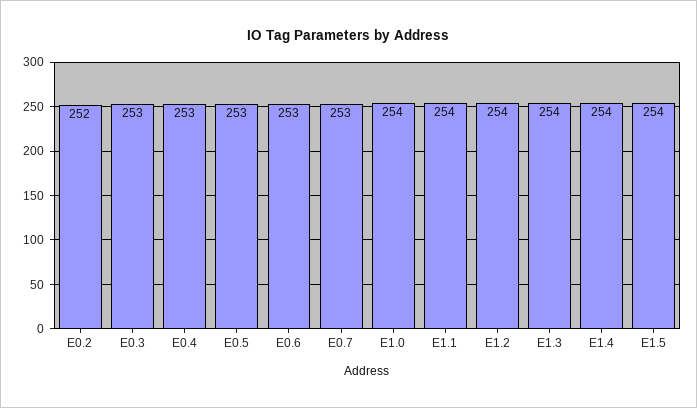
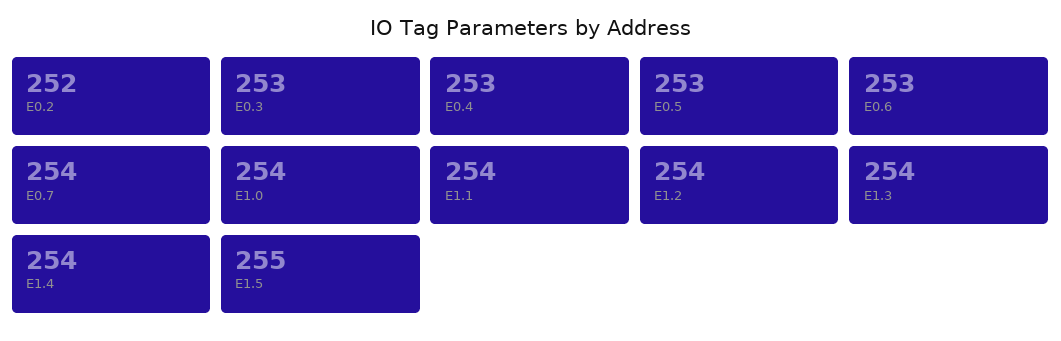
E0.7: 253 -> 254
E1.5: 254 -> 255

